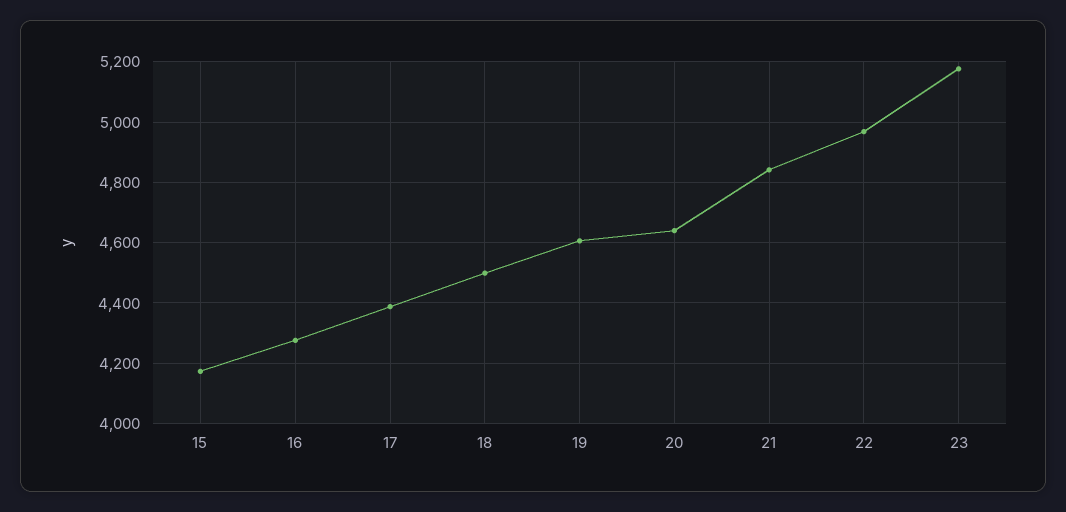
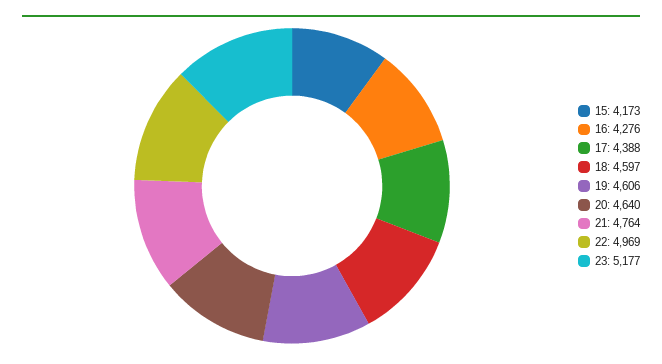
18: 4500 -> 4597
21: 4840 -> 4764

